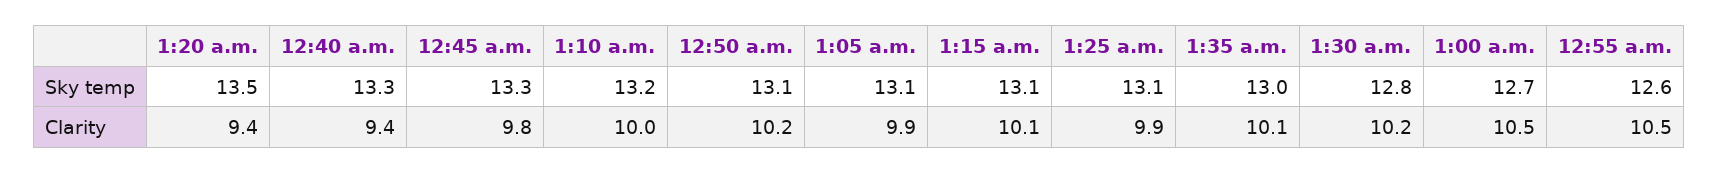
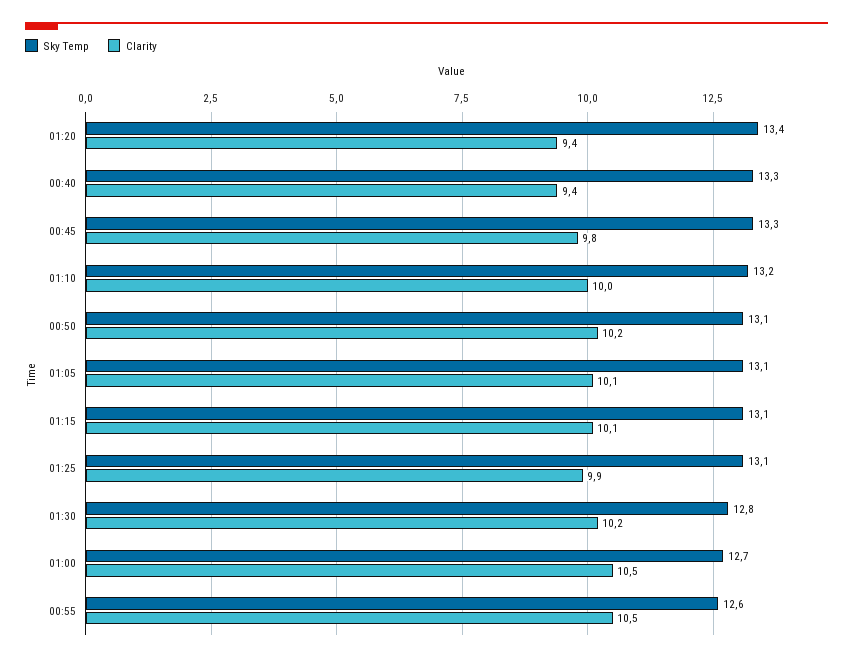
Sky temp, 1:20 a.m.: 13.5 -> 13.4
Sky temp, 1:35 a.m.: 13 -> none
Clarity, 1:05 a.m.: 9.9 -> 10.1
Clarity, 1:35 a.m.: 10.1 -> none

